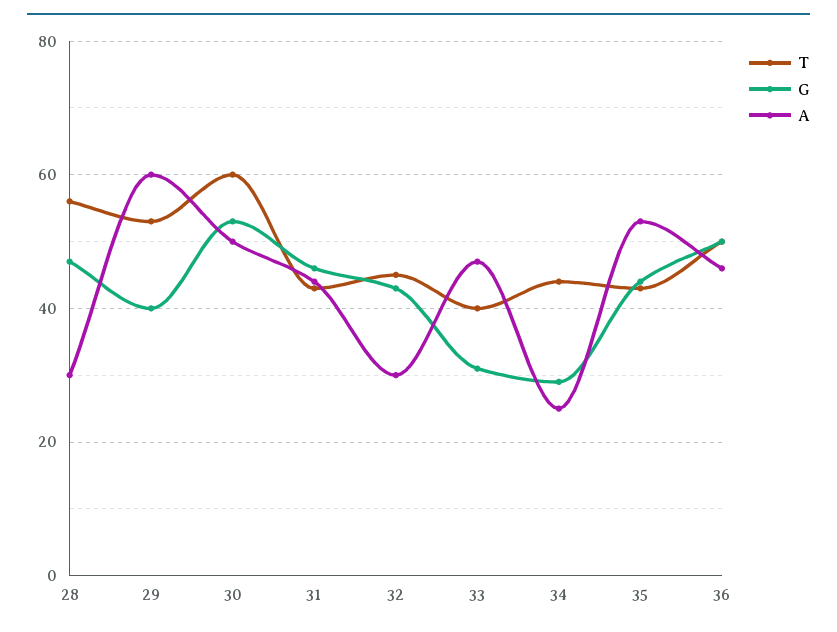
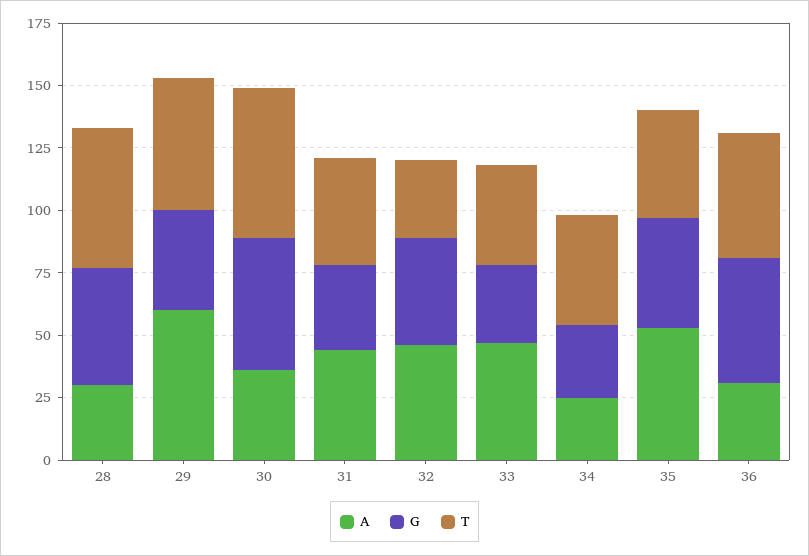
A, 30: 50 -> 35
G, 31: 45 -> 35
T, 32: 45 -> 30
A, 32: 30 -> 45
A, 36: 45 -> 30

